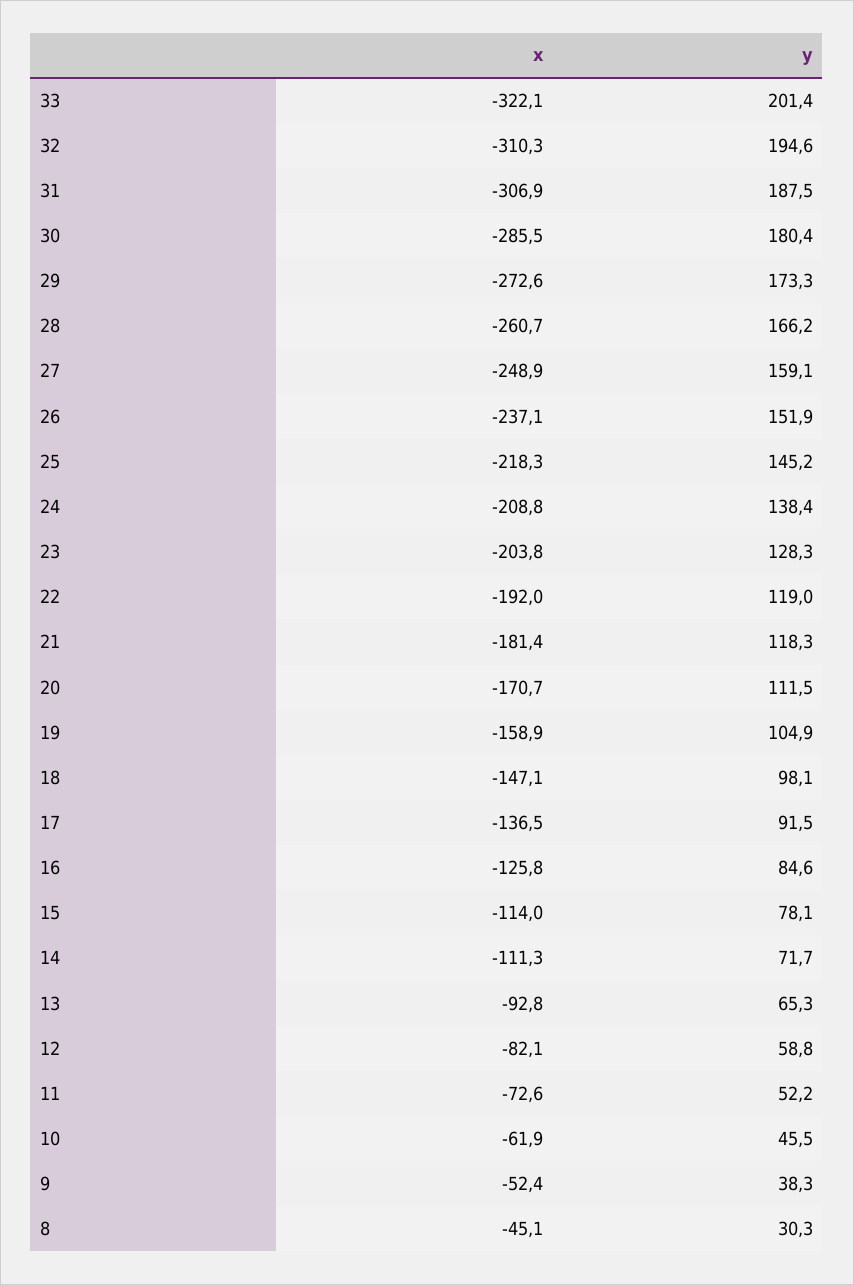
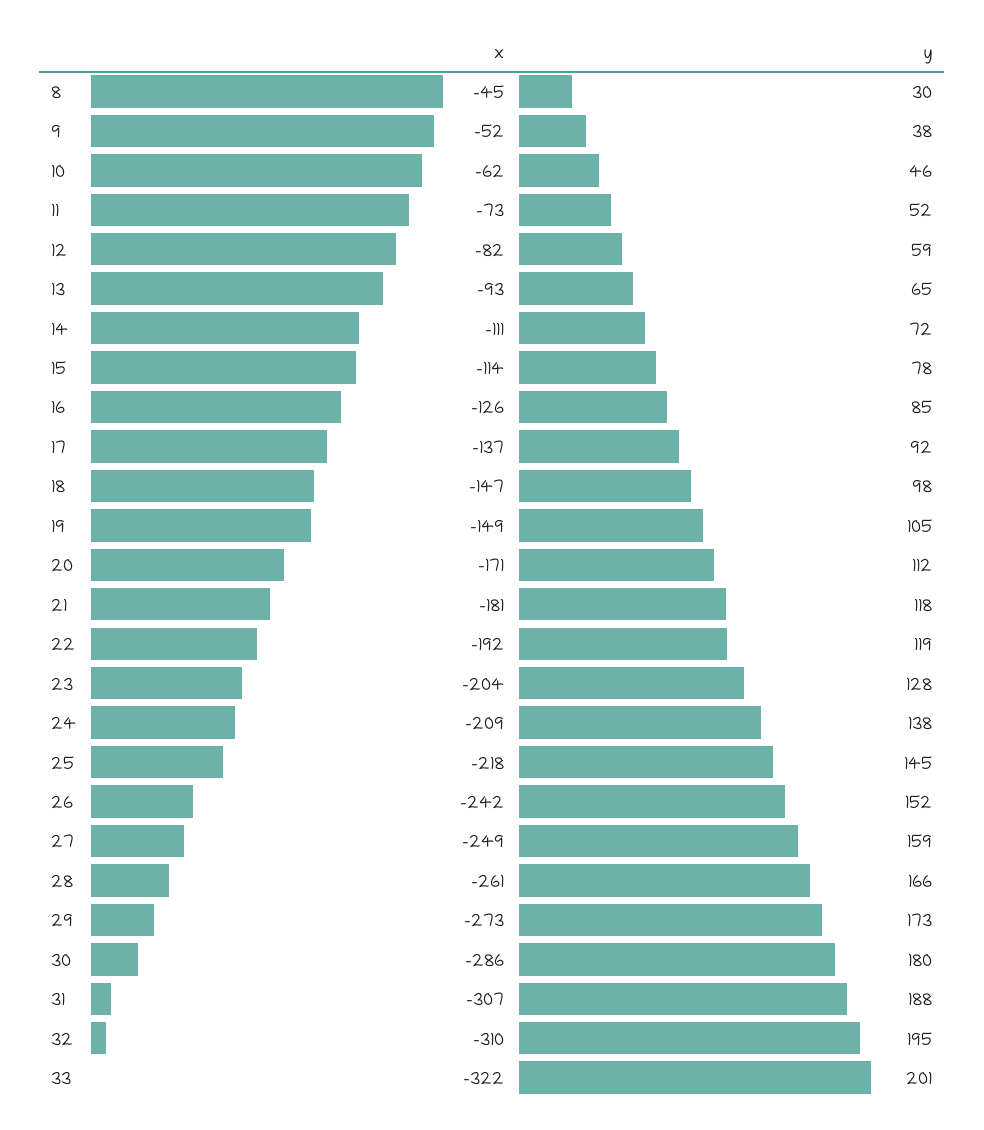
x, 26: -237.1 -> -242
x, 19: -158.9 -> -149

